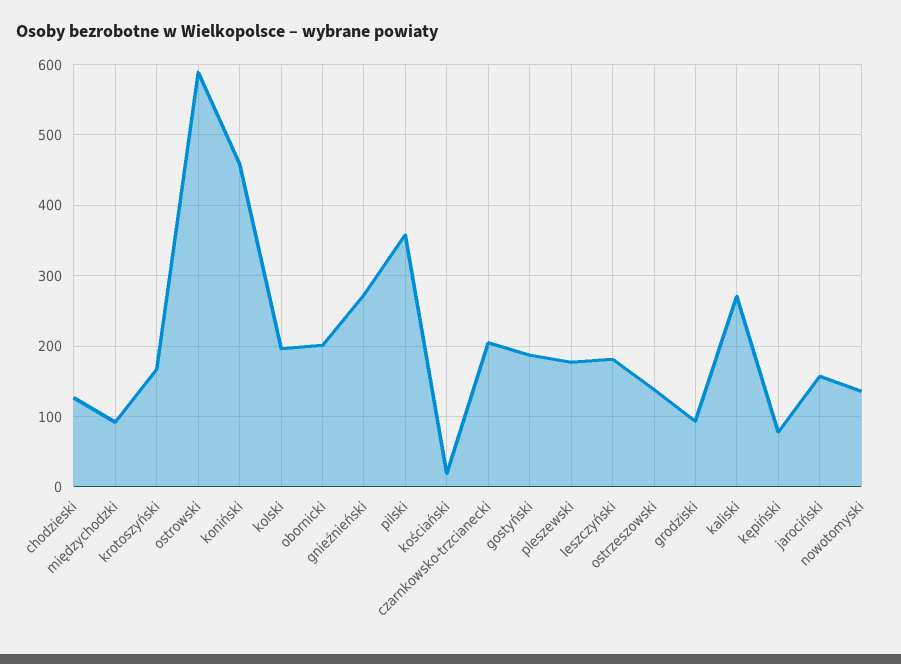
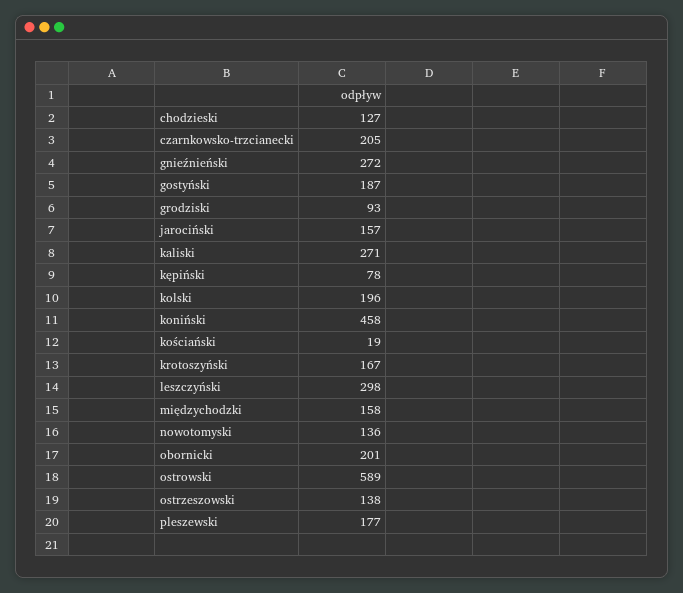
międzychodzki: 90 -> 158
pilski: 360 -> none
leszczyński: 180 -> 298

